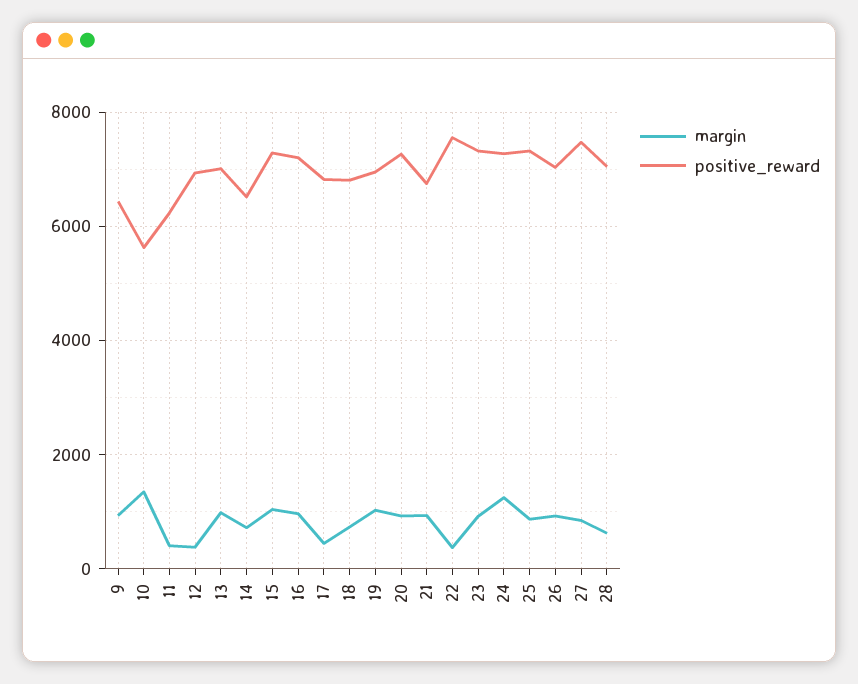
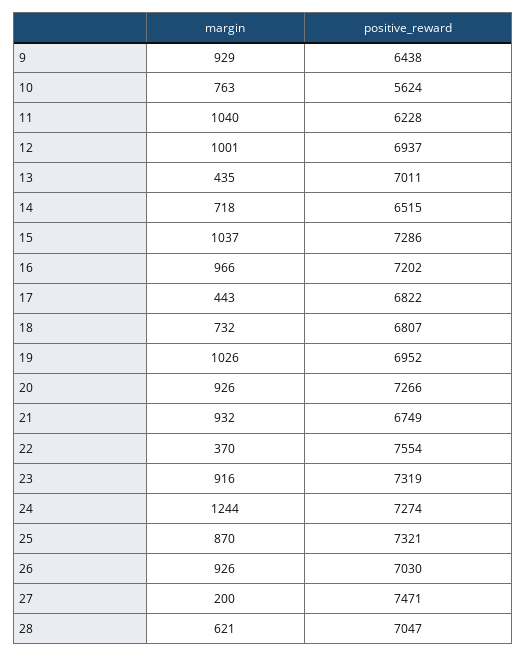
margin, 10: 1400 -> 763
margin, 11: 400 -> 1040
margin, 12: 400 -> 1001
margin, 13: 1000 -> 435
margin, 27: 800 -> 200

